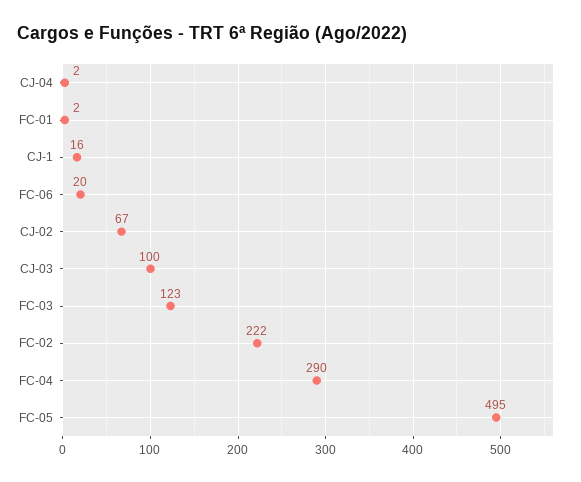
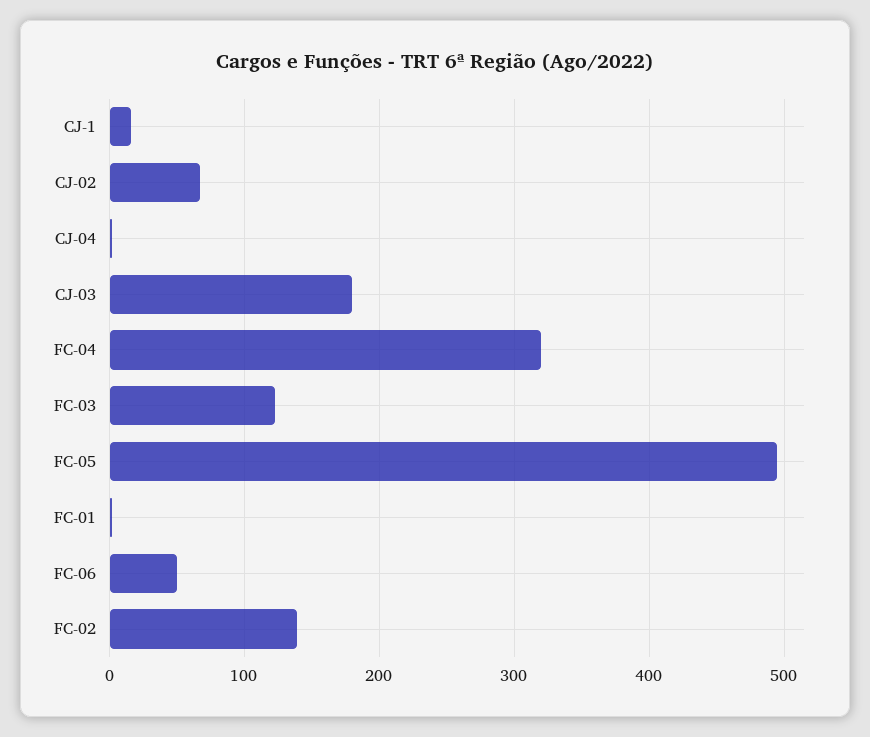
FC-06: 20 -> 50
CJ-03: 100 -> 180
FC-02: 222 -> 140
FC-04: 290 -> 320

